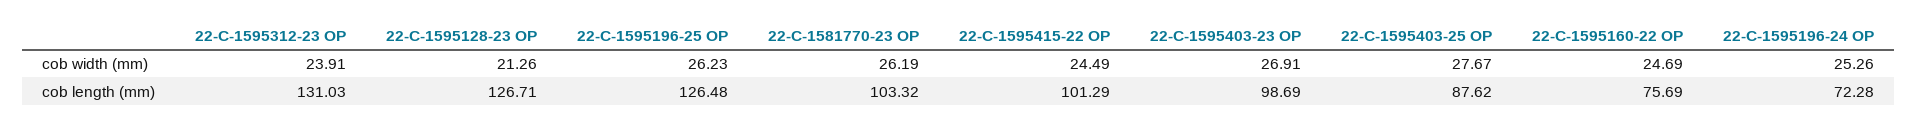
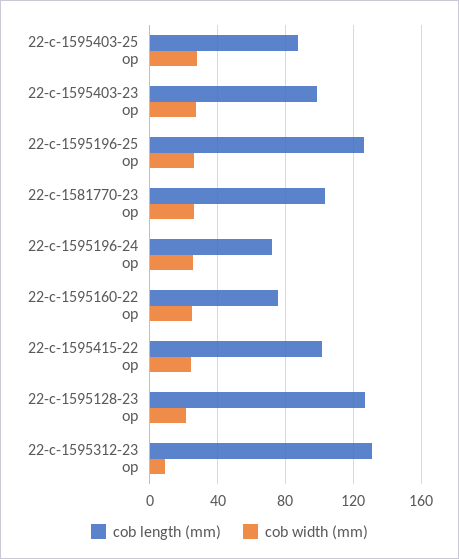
cob width (mm), 22-C-1595312-23 OP: 23.91 -> 10

